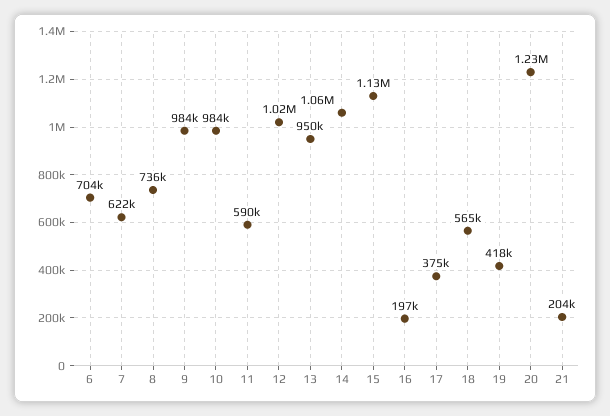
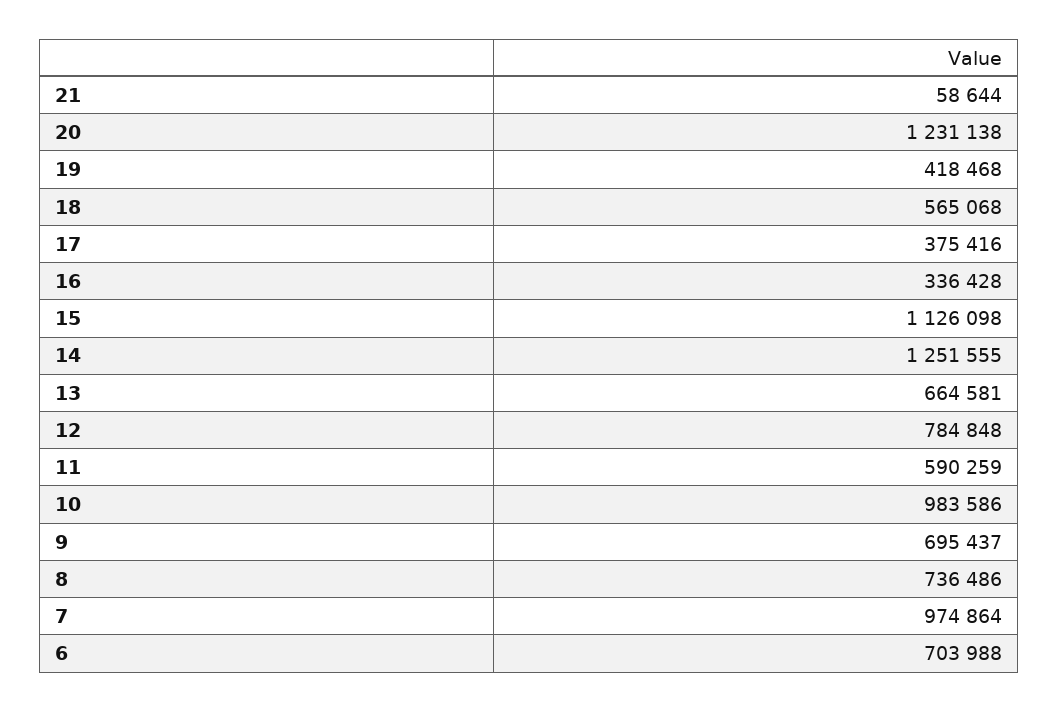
7: 622000 -> 974864
9: 984000 -> 695437
12: 1020000 -> 784848
13: 950000 -> 664581
14: 1060000 -> 1251555
16: 197000 -> 336428
21: 204000 -> 58644

